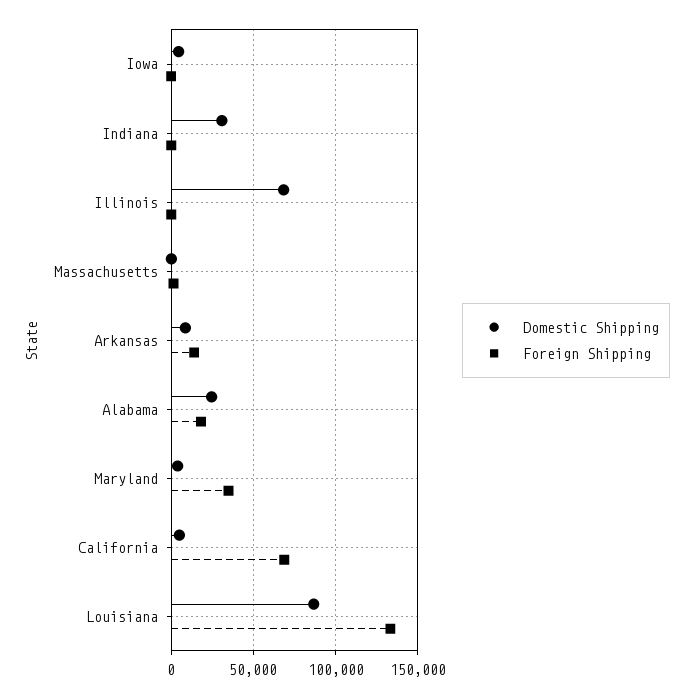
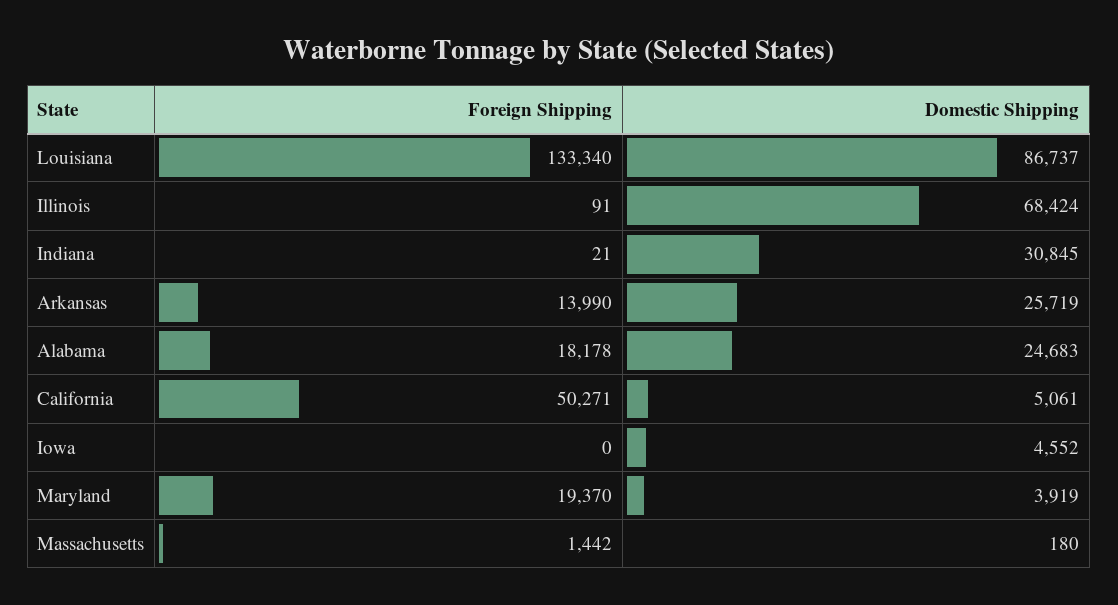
Domestic Shipping, Arkansas: 10000 -> 25719
Foreign Shipping, Maryland: 35000 -> 19370
Foreign Shipping, California: 70000 -> 50271

